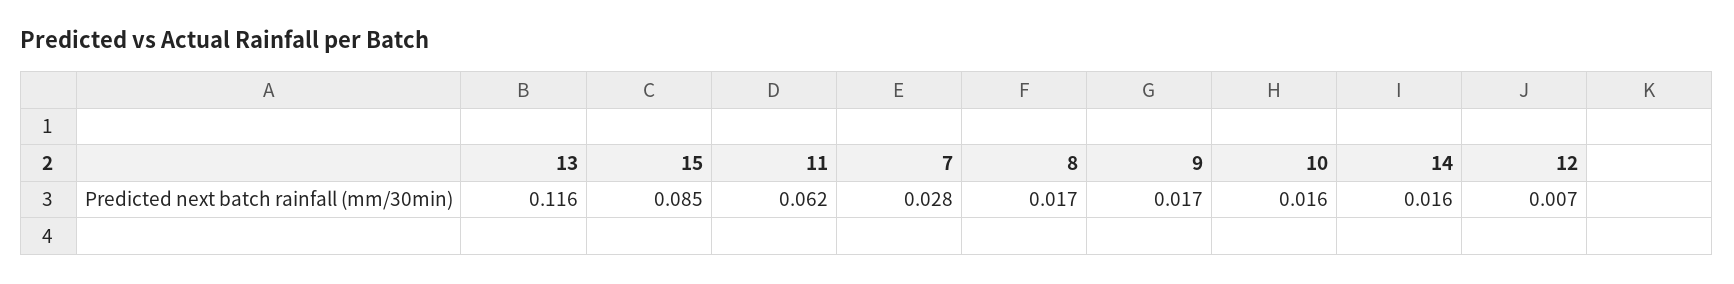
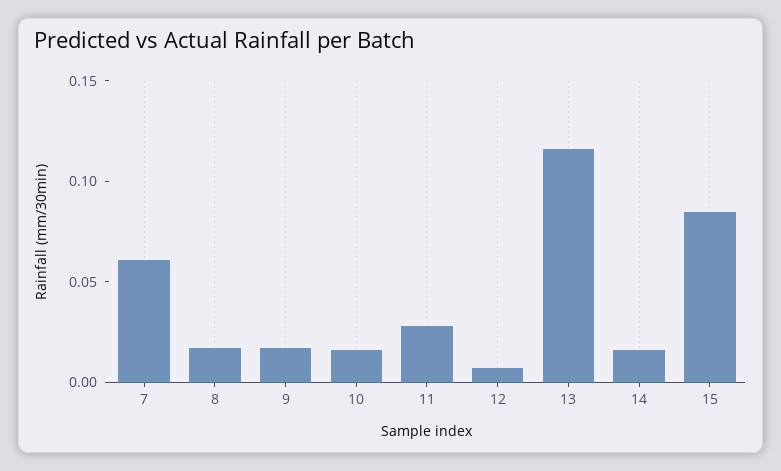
11: 0.062 -> 0.03
7: 0.028 -> 0.06

